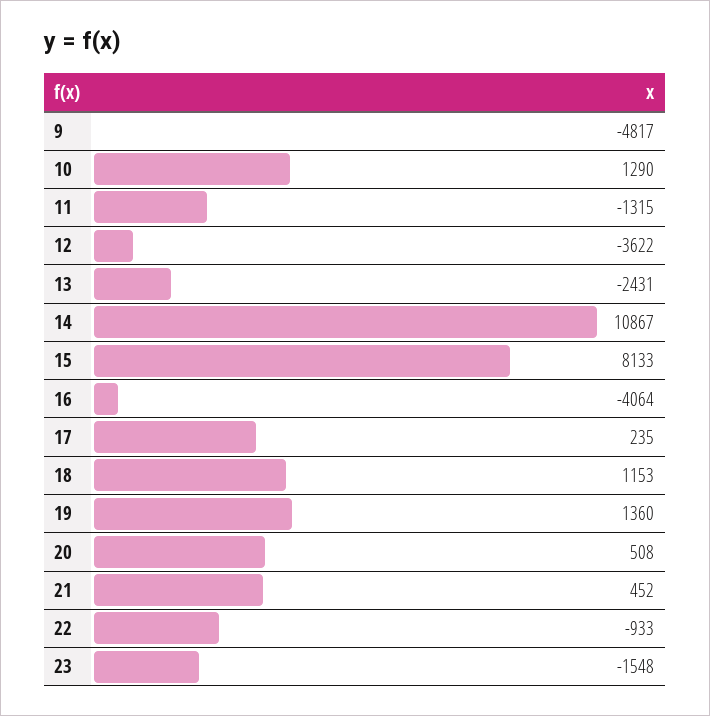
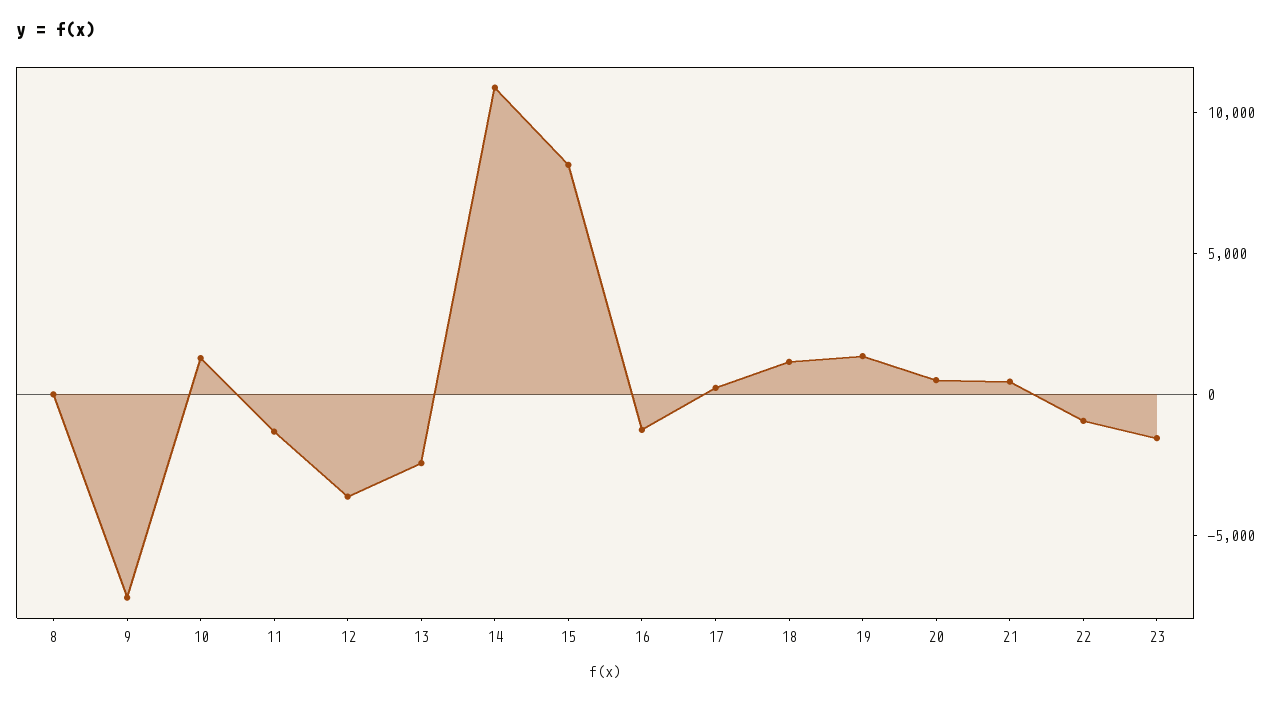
9: -4817 -> -7000
16: -4064 -> -1000
8: none -> 0

